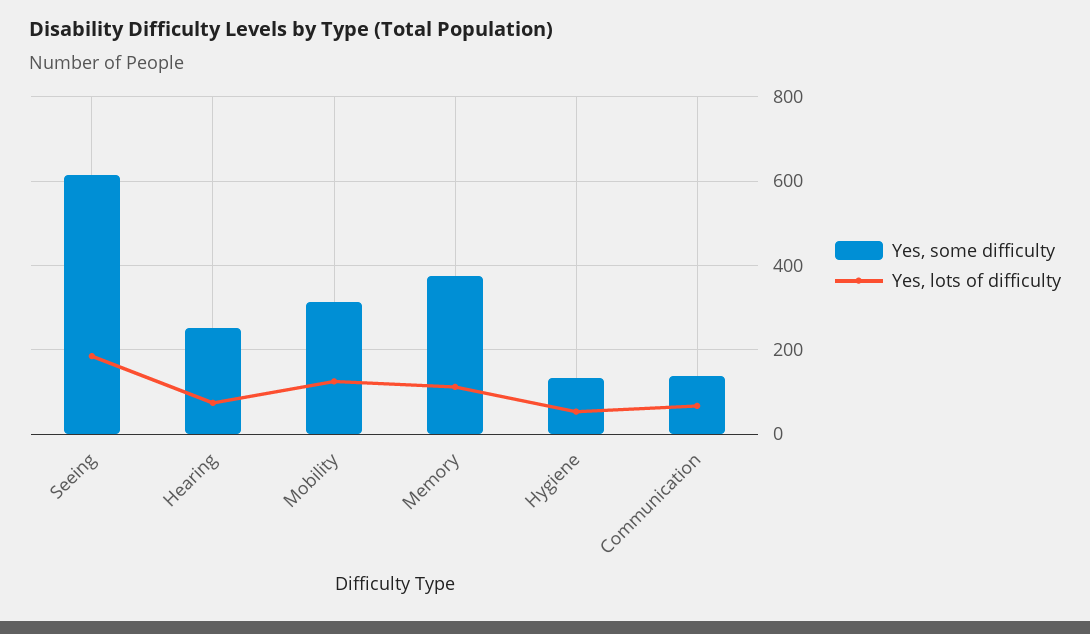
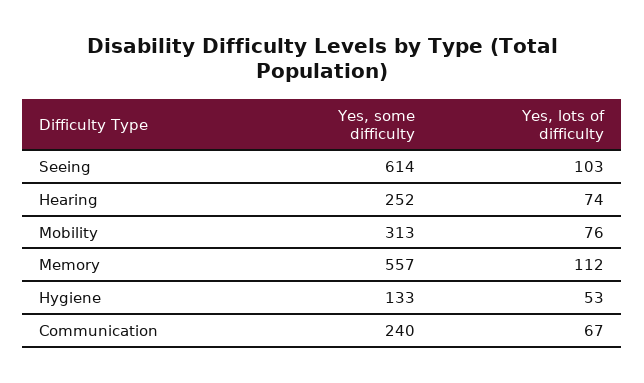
Yes, lots of difficulty, Seeing: 180 -> 103
Yes, lots of difficulty, Mobility: 120 -> 76
Yes, some difficulty, Memory: 380 -> 557
Yes, some difficulty, Communication: 140 -> 240

